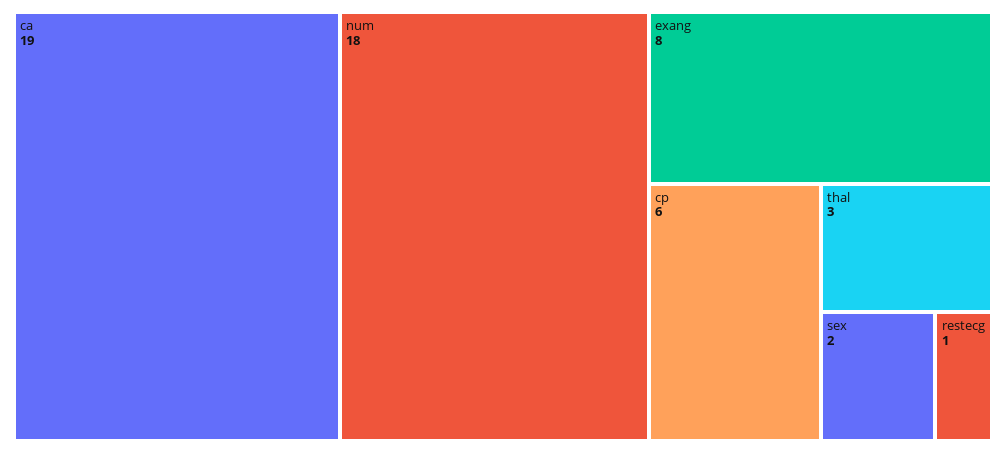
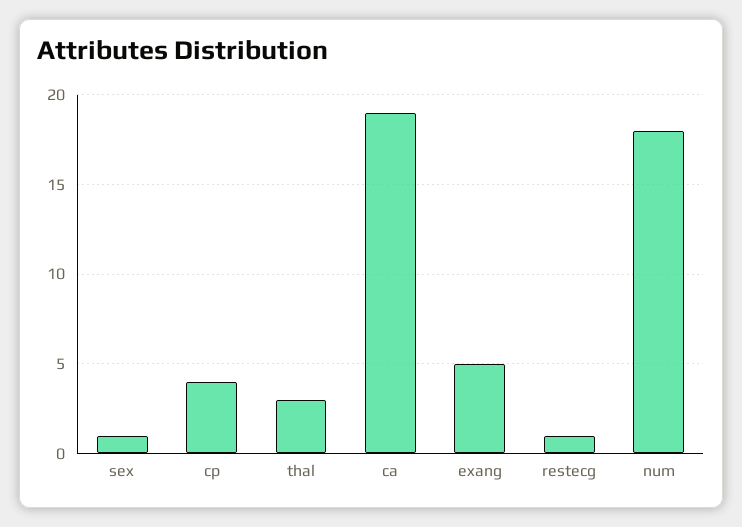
exang: 8 -> 5
cp: 6 -> 4
sex: 2 -> 1

